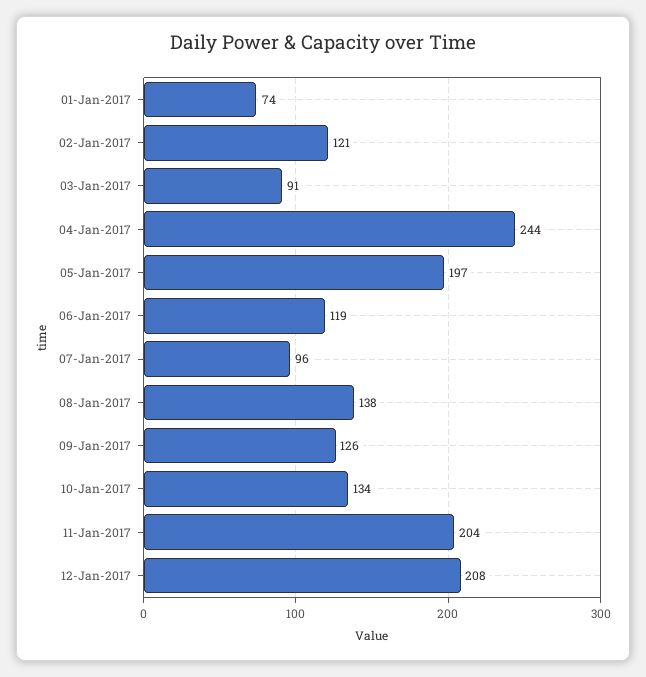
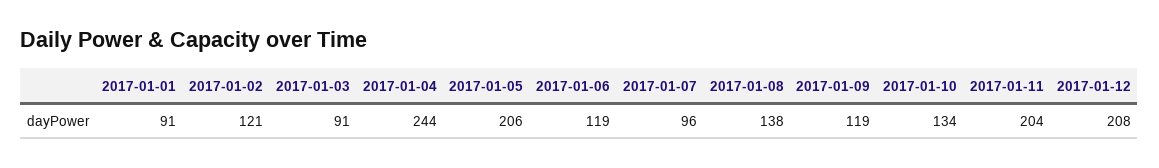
01-Jan-2017: 74 -> 91
05-Jan-2017: 197 -> 206
09-Jan-2017: 126 -> 119

